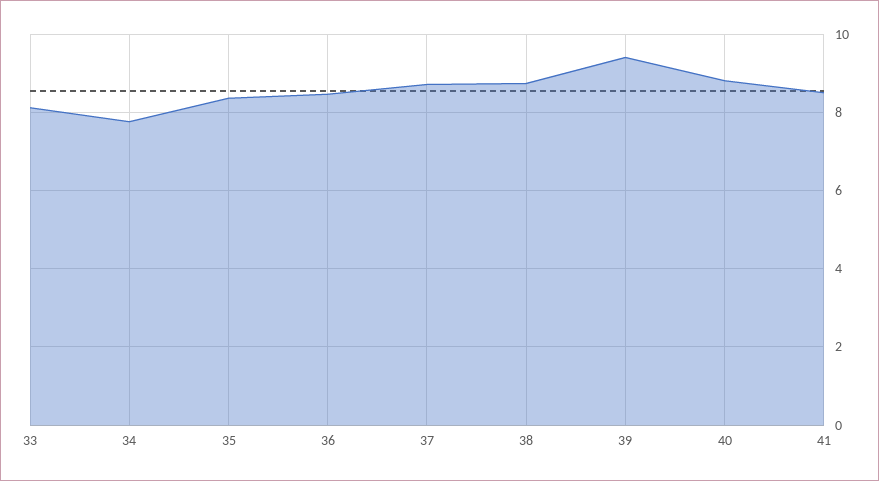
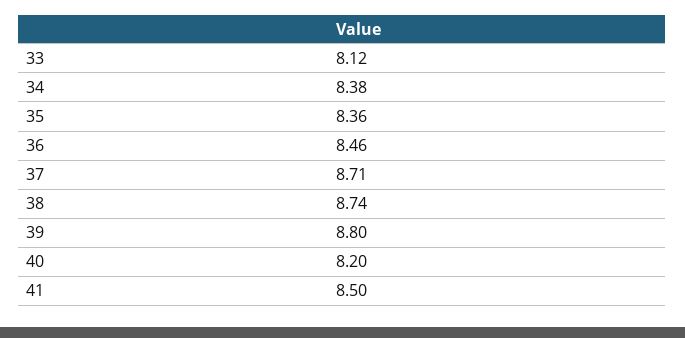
34: 7.8 -> 8.38
39: 9.4 -> 8.8
40: 8.8 -> 8.2

